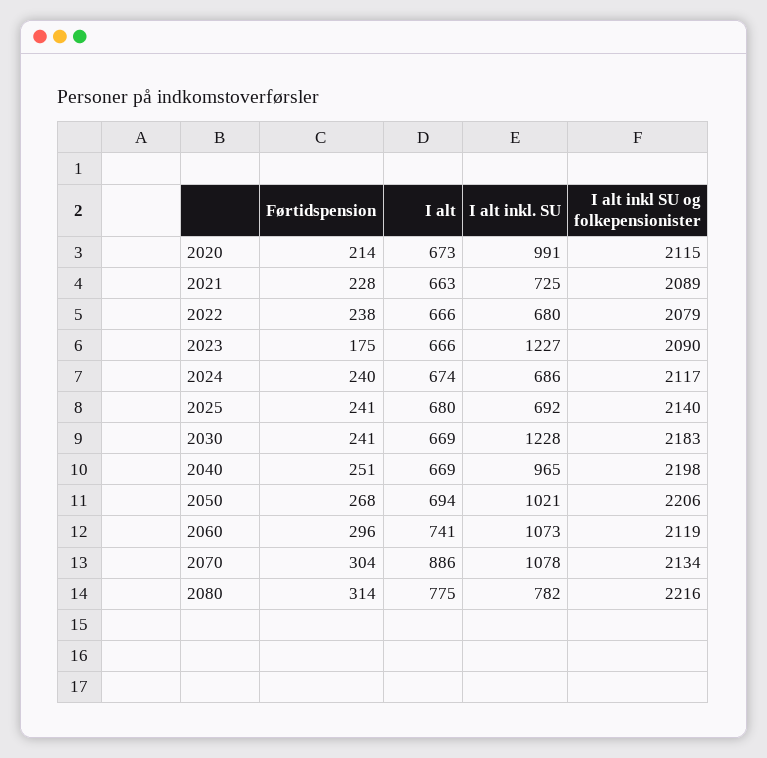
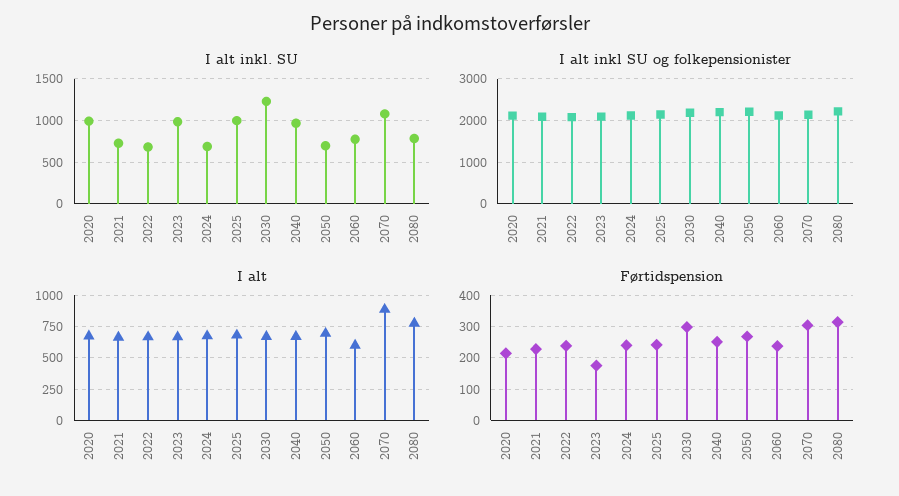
I alt inkl. SU, 2023: 1227 -> 1000
I alt inkl. SU, 2025: 692 -> 1000
Førtidspension, 2030: 241 -> 300
I alt inkl. SU, 2050: 1021 -> 700
Førtidspension, 2060: 296 -> 240
I alt, 2060: 741 -> 600
I alt inkl. SU, 2060: 1073 -> 800

